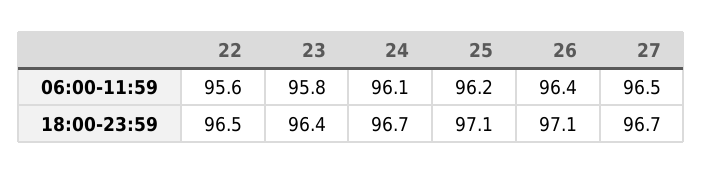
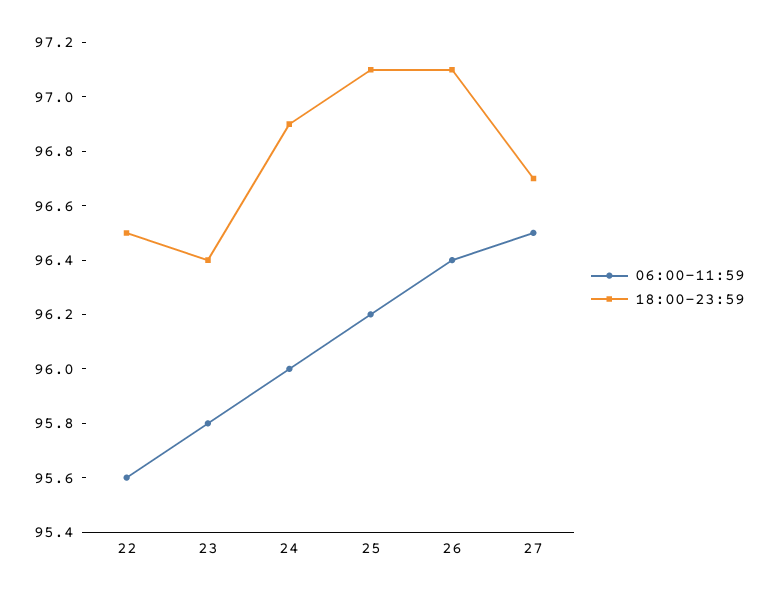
06:00-11:59, 24: 96.1 -> 96
18:00-23:59, 24: 96.7 -> 96.9

